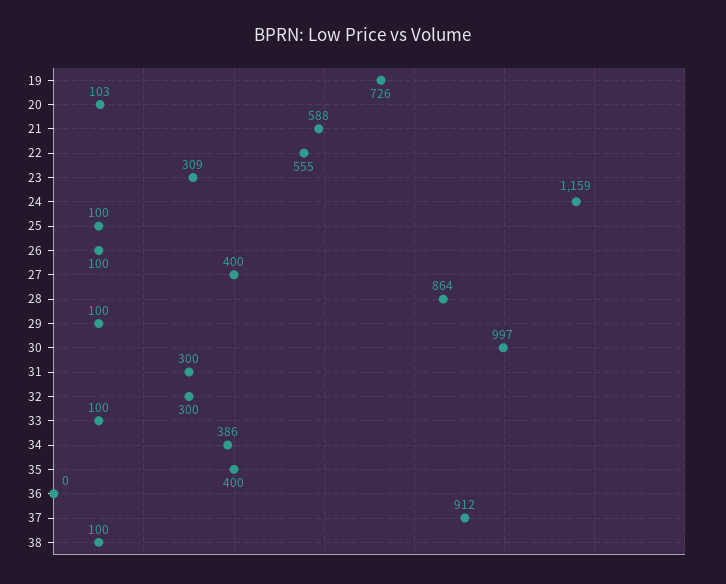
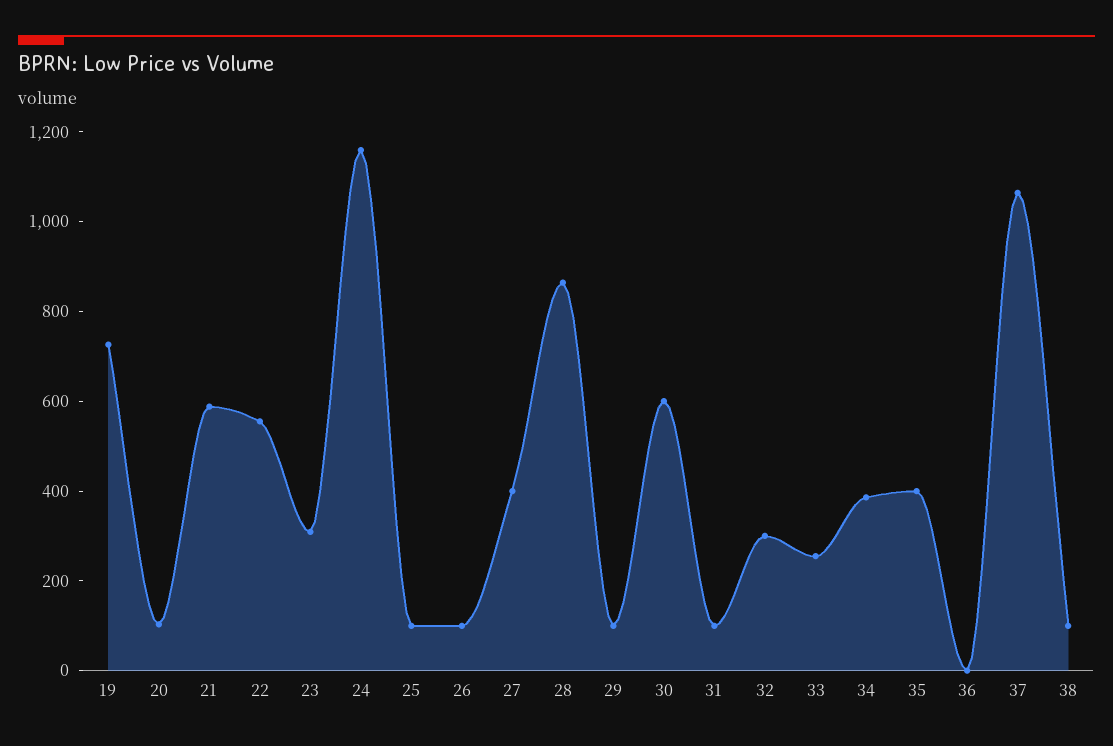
30: 997 -> 600
31: 300 -> 100
33: 100 -> 250
37: 912 -> 1050

